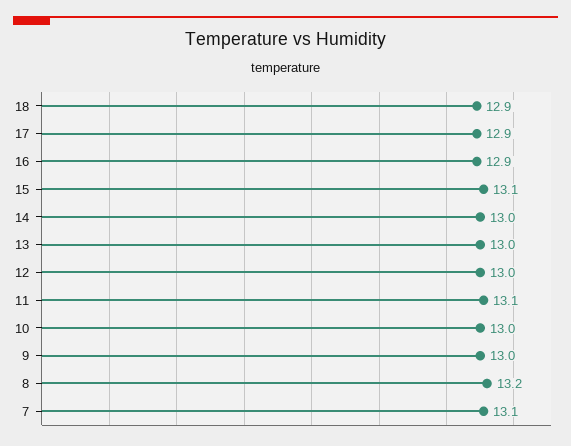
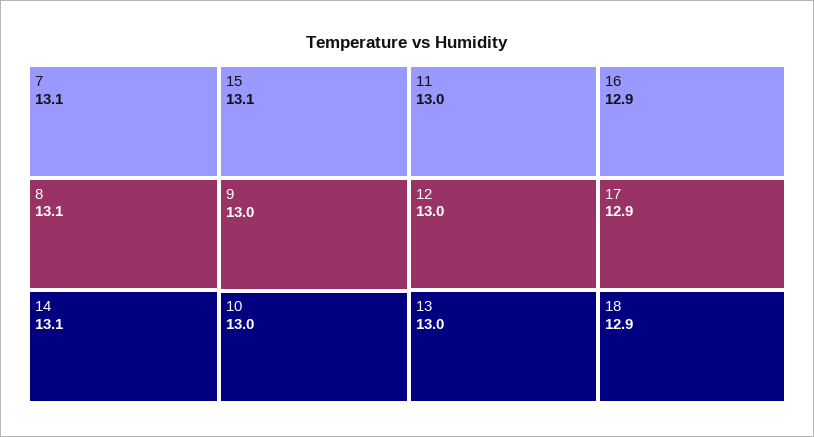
14: 13 -> 13.1
11: 13.1 -> 13
8: 13.2 -> 13.1

